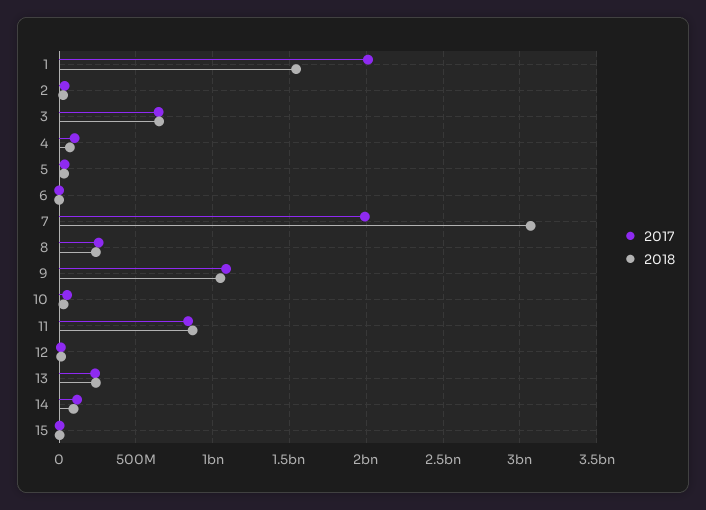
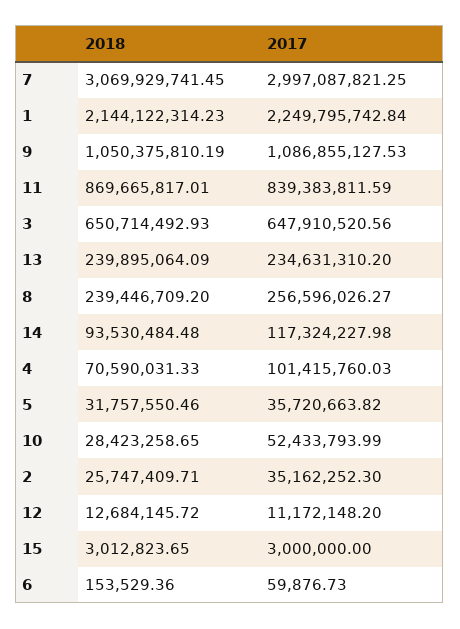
2017, 1: 2000000000 -> 2249795742.84
2018, 1: 1550000000 -> 2144122314.23
2017, 7: 2000000000 -> 2997087821.25

